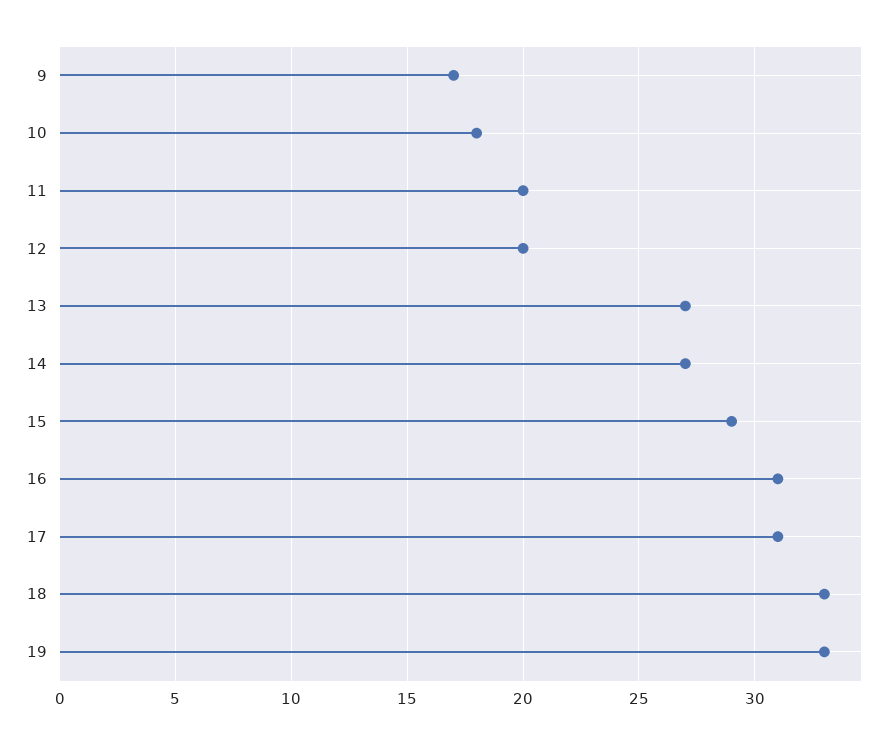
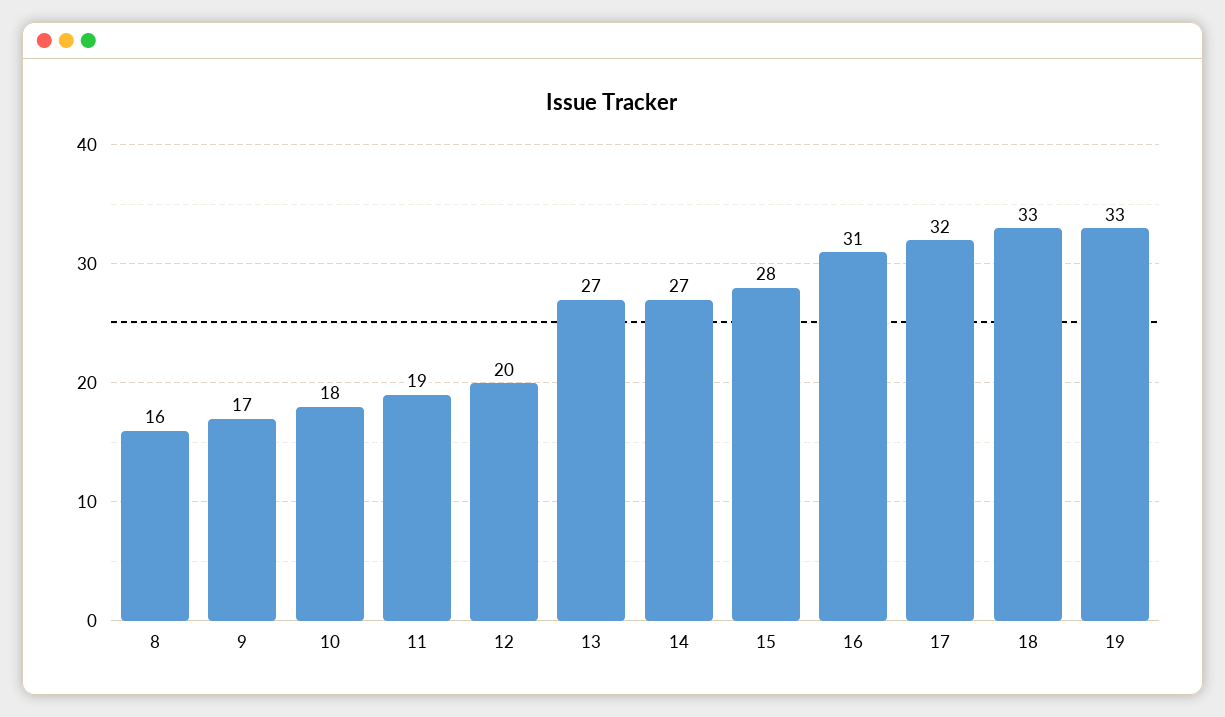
11: 20 -> 19
15: 29 -> 28
17: 31 -> 32
8: none -> 16

